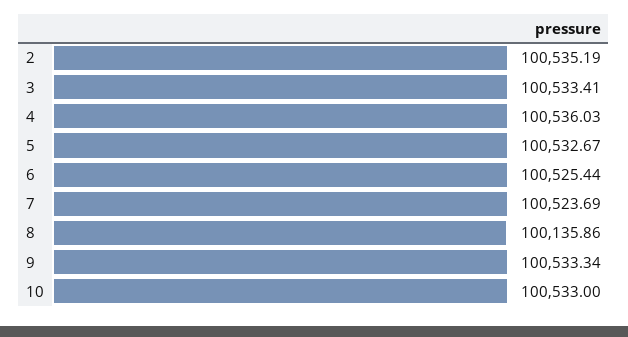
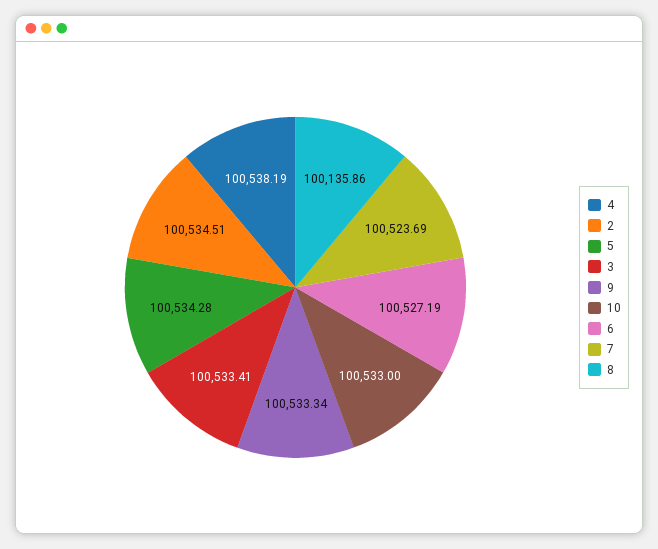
2: 100535.19 -> 100534.51
4: 100536.03 -> 100538.19
5: 100532.67 -> 100534.28
6: 100525.44 -> 100527.19

